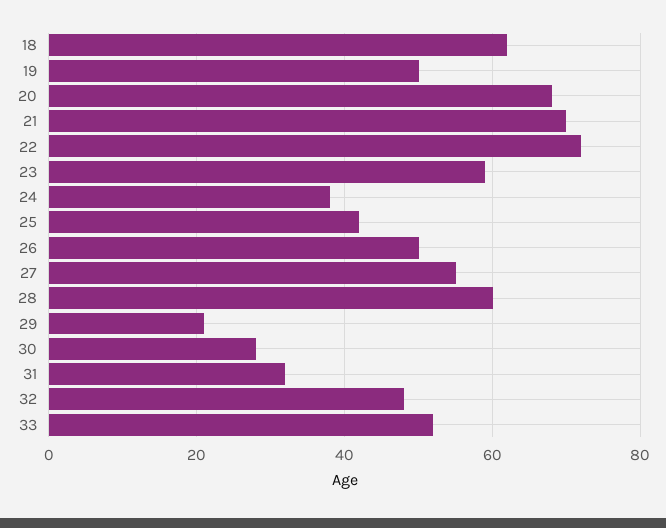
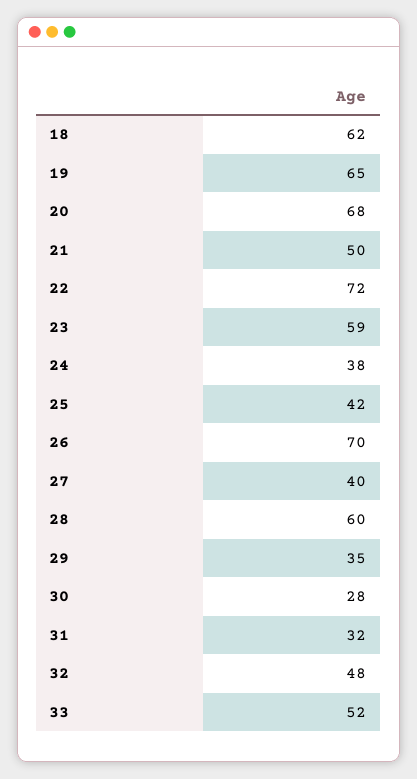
19: 50 -> 65
21: 70 -> 50
26: 50 -> 70
27: 55 -> 40
29: 20 -> 35

